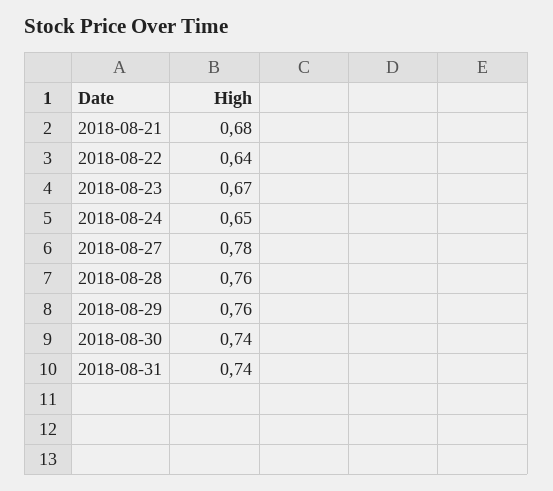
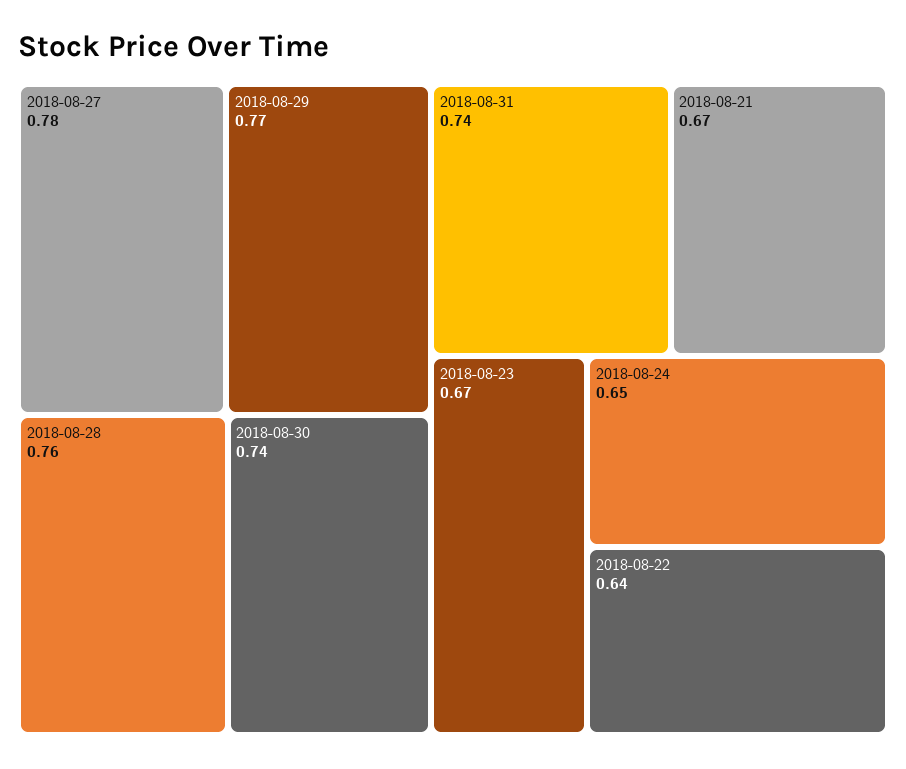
2018-08-21: 0.68 -> 0.67
2018-08-29: 0.76 -> 0.77

